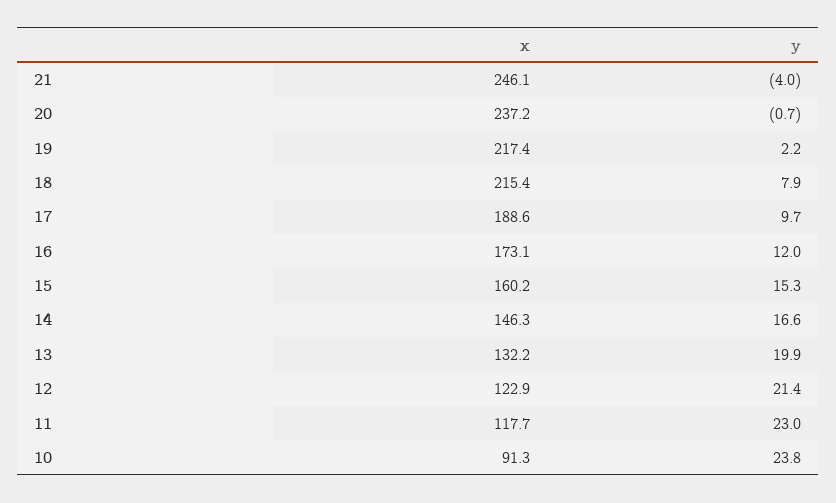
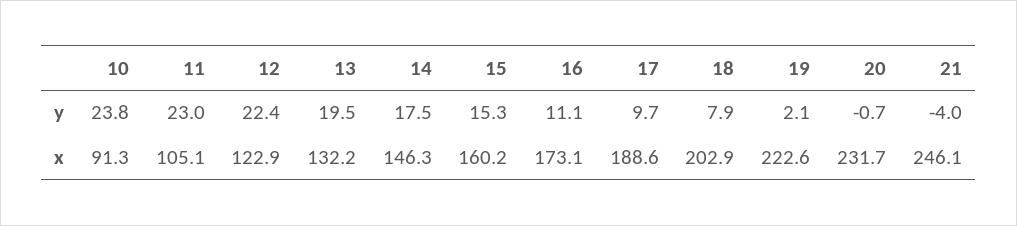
x, 20: 237.2 -> 231.7
x, 19: 217.4 -> 222.6
y, 19: 2.2 -> 2.1
x, 18: 215.4 -> 202.9
y, 16: 12 -> 11.1
y, 14: 16.6 -> 17.5
y, 13: 19.9 -> 19.5
y, 12: 21.4 -> 22.4
x, 11: 117.7 -> 105.1

